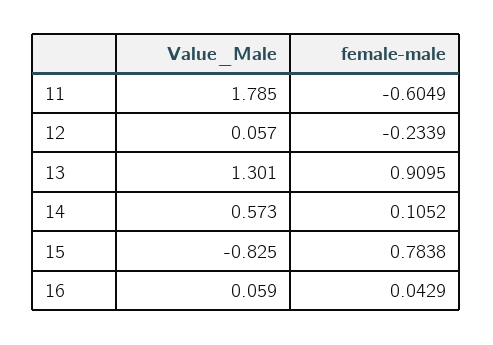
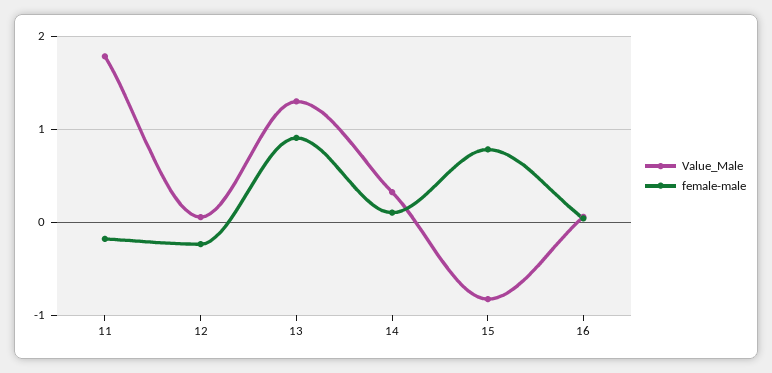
female-male, 11: -0.6049 -> -0.2
Value_Male, 14: 0.573 -> 0.3

